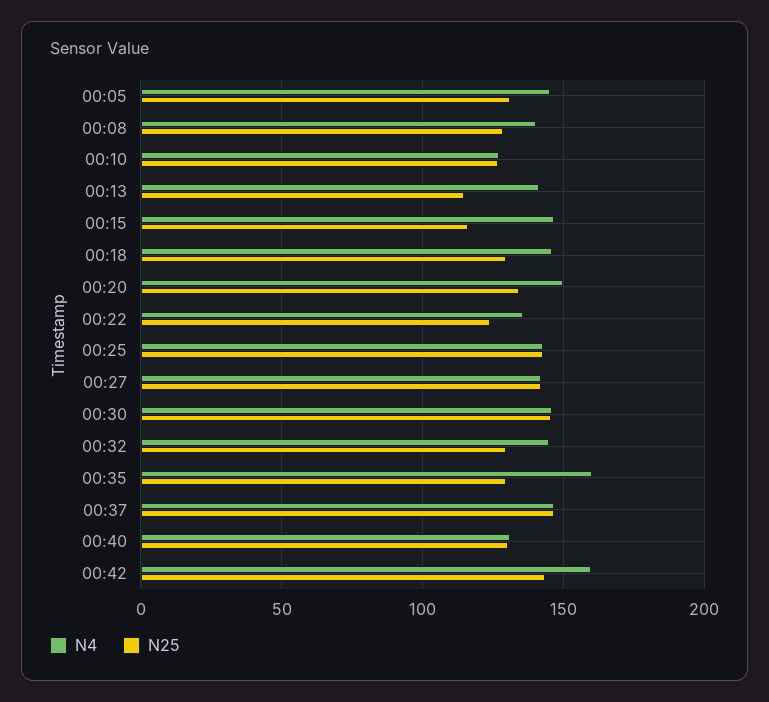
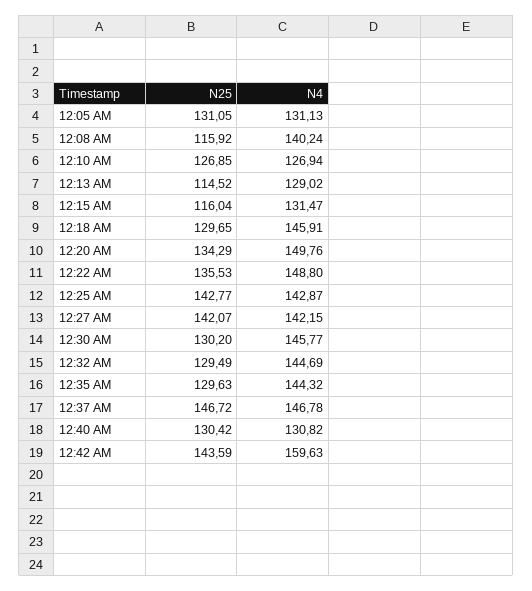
N4, 00:05: 145 -> 131.13
N25, 00:08: 130 -> 115.92
N4, 00:13: 140 -> 129.02
N4, 00:15: 145 -> 131.47
N4, 00:22: 135 -> 148.8
N25, 00:22: 125 -> 135.53
N25, 00:30: 145 -> 130.2
N4, 00:35: 160 -> 144.32

